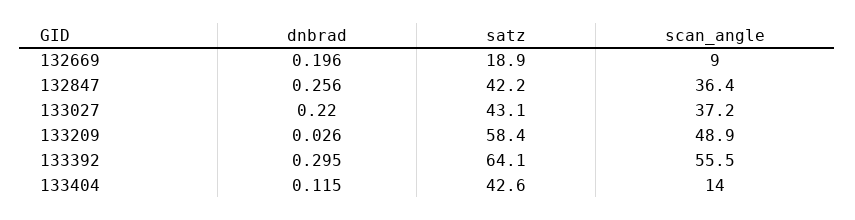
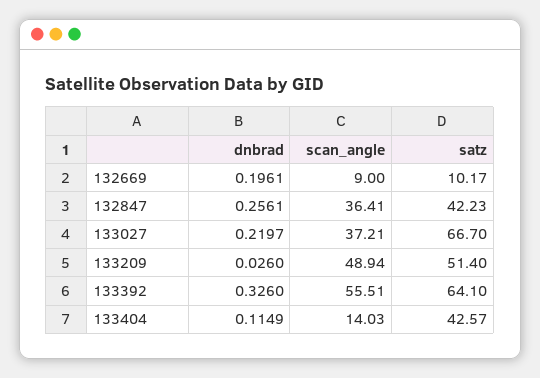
satz, 132669: 18.9 -> 10.17
satz, 133027: 43.1 -> 66.7
satz, 133209: 58.4 -> 51.4
dnbrad, 133392: 0.295 -> 0.326

